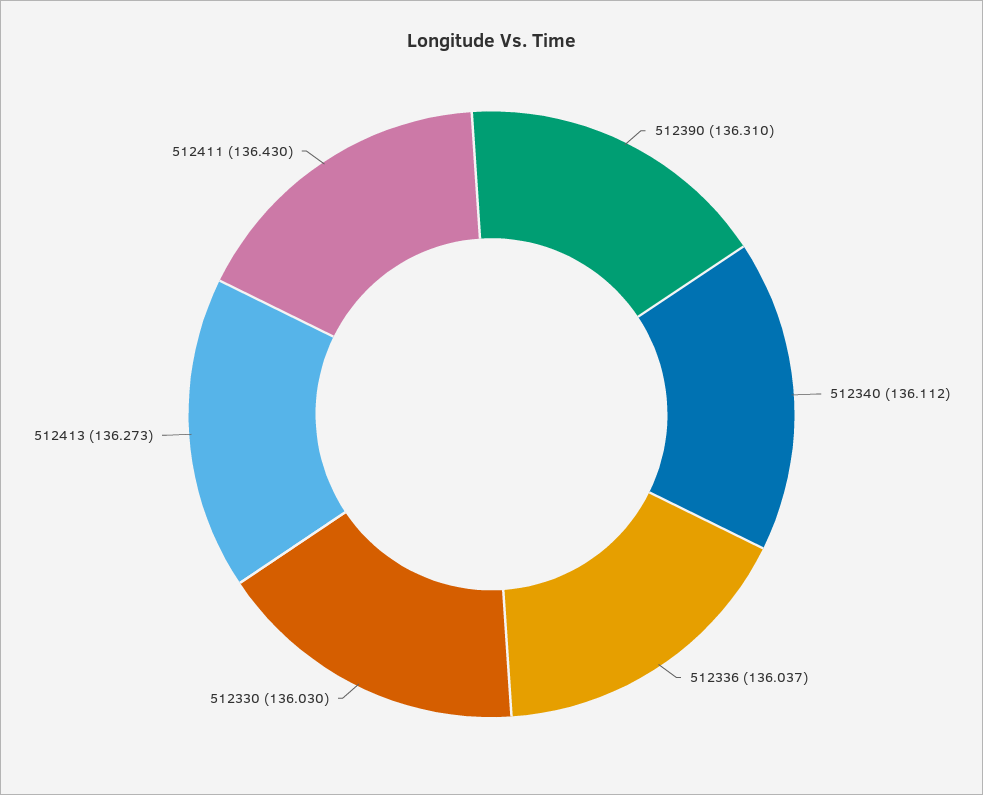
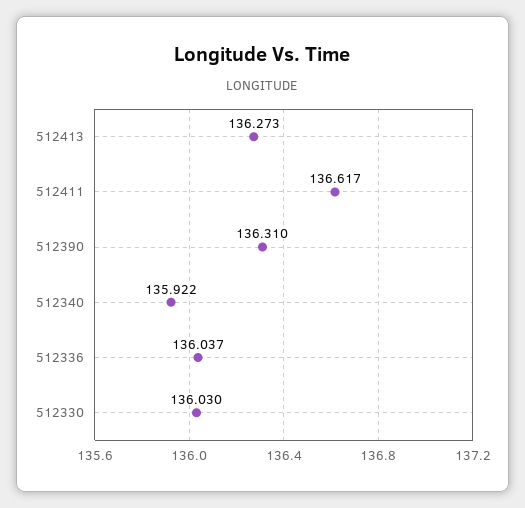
512340: 136.112 -> 135.922
512411: 136.43 -> 136.617

